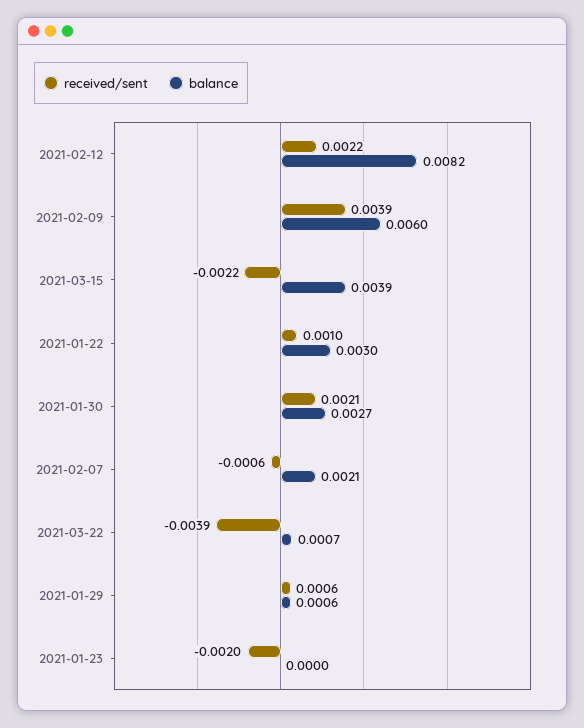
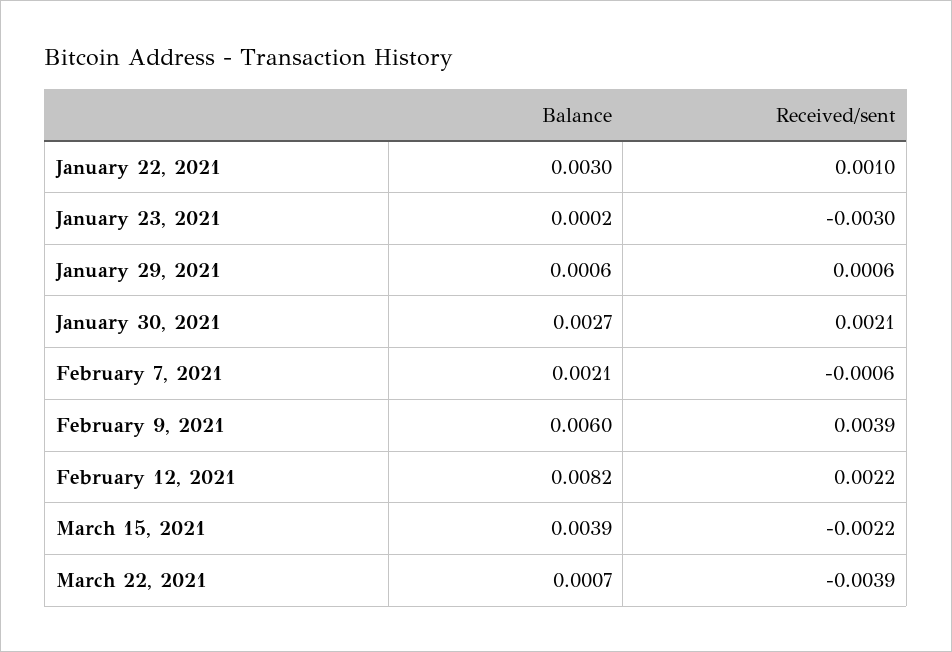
received/sent, 2021-01-23: -0.002 -> -0.003
balance, 2021-01-23: 0 -> 0.0002

